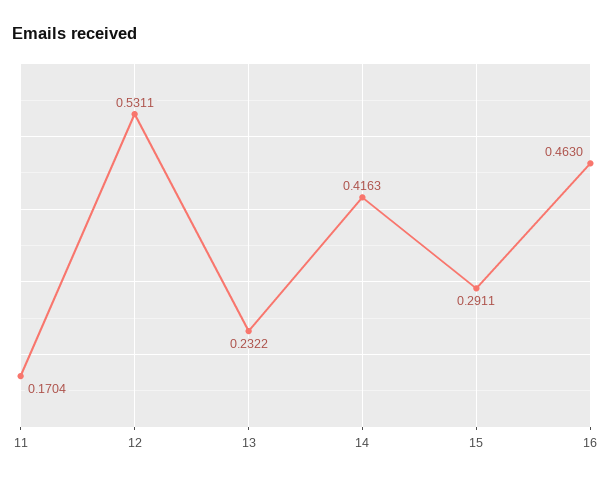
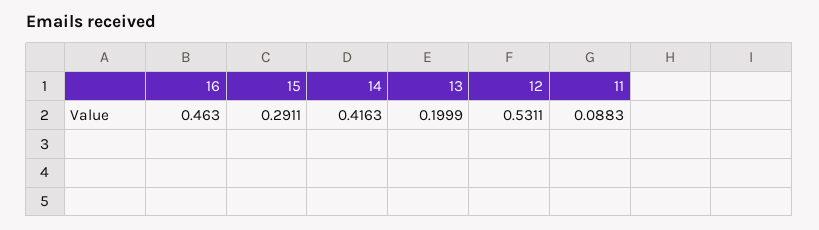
11: 0.1704 -> 0.0883
13: 0.2322 -> 0.1999

